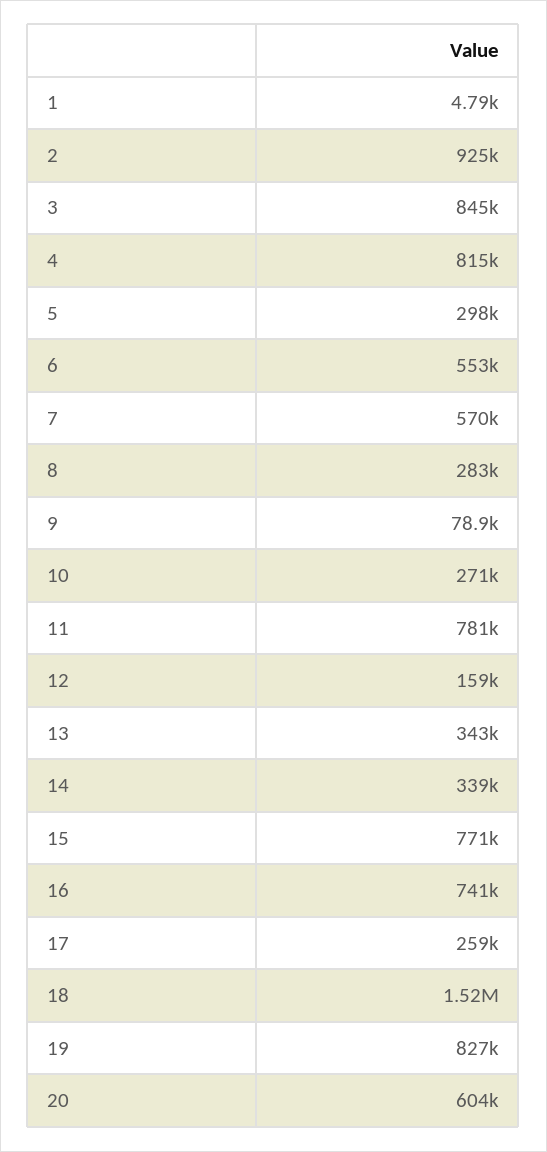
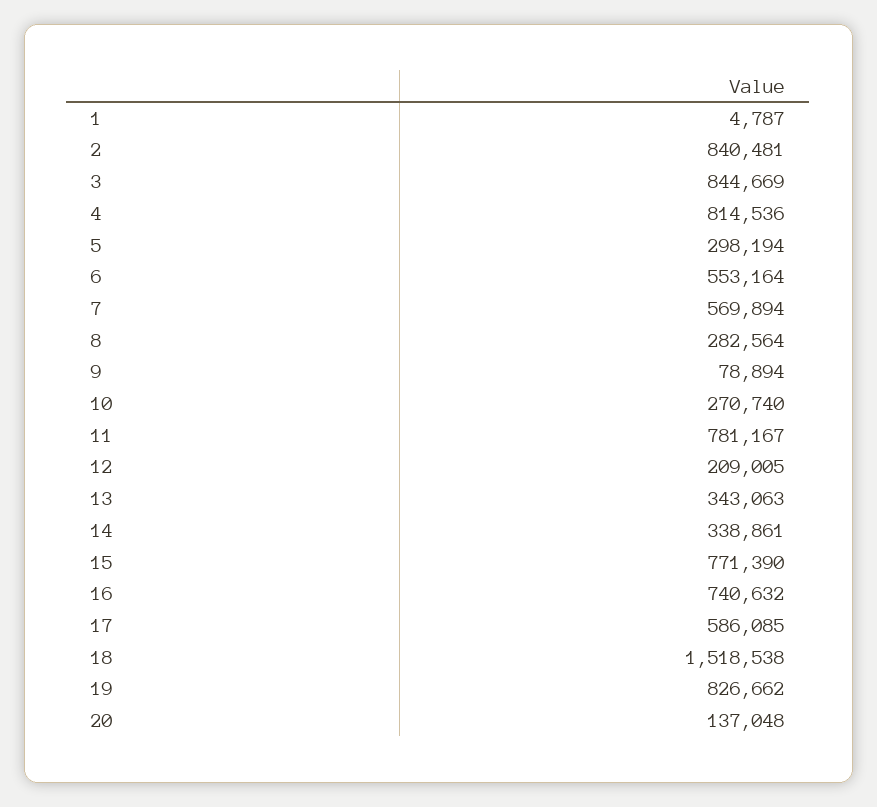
2: 925000 -> 840481
12: 159000 -> 209005
17: 259000 -> 586085
20: 604000 -> 137048

